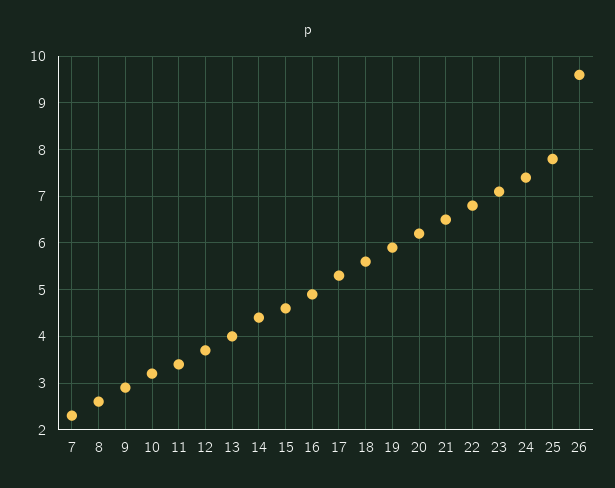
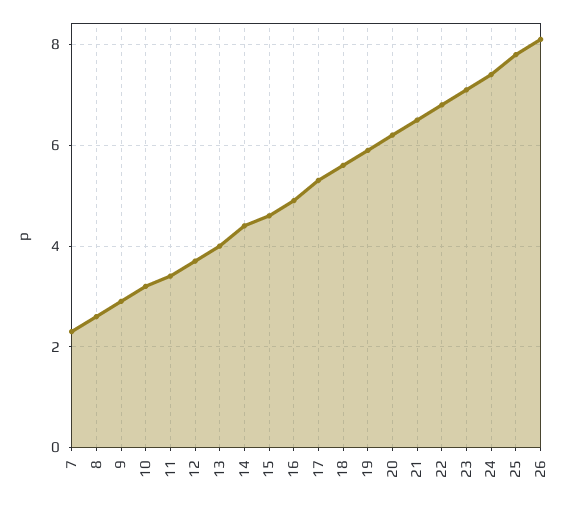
26: 9.5 -> 8

